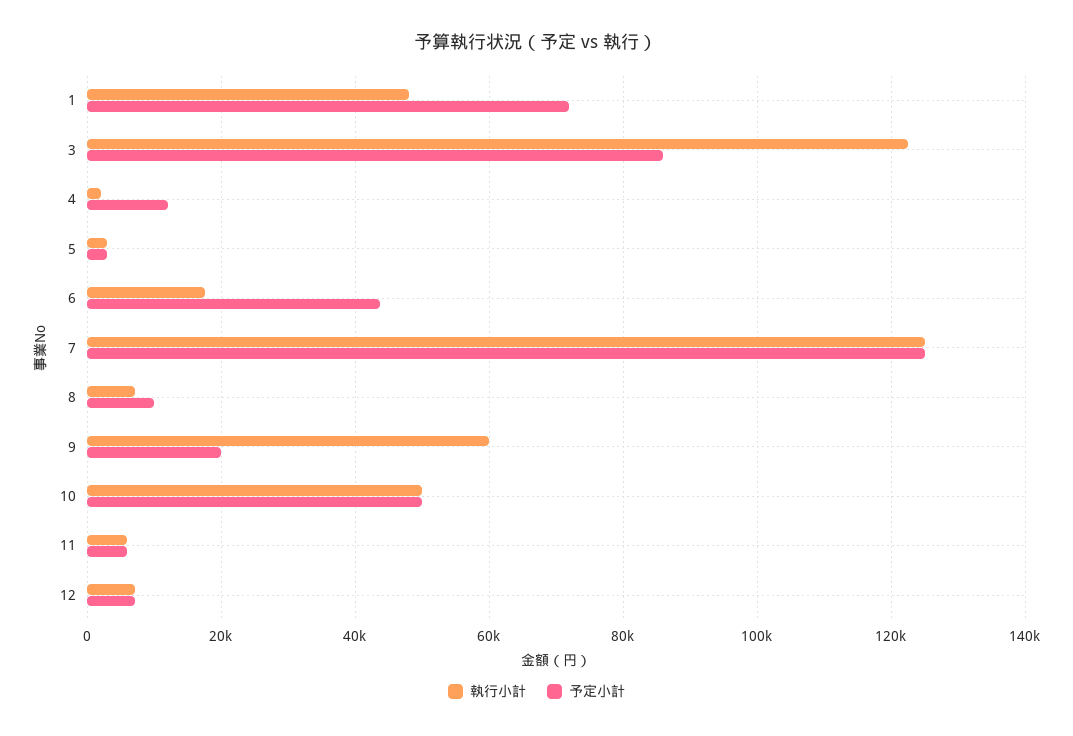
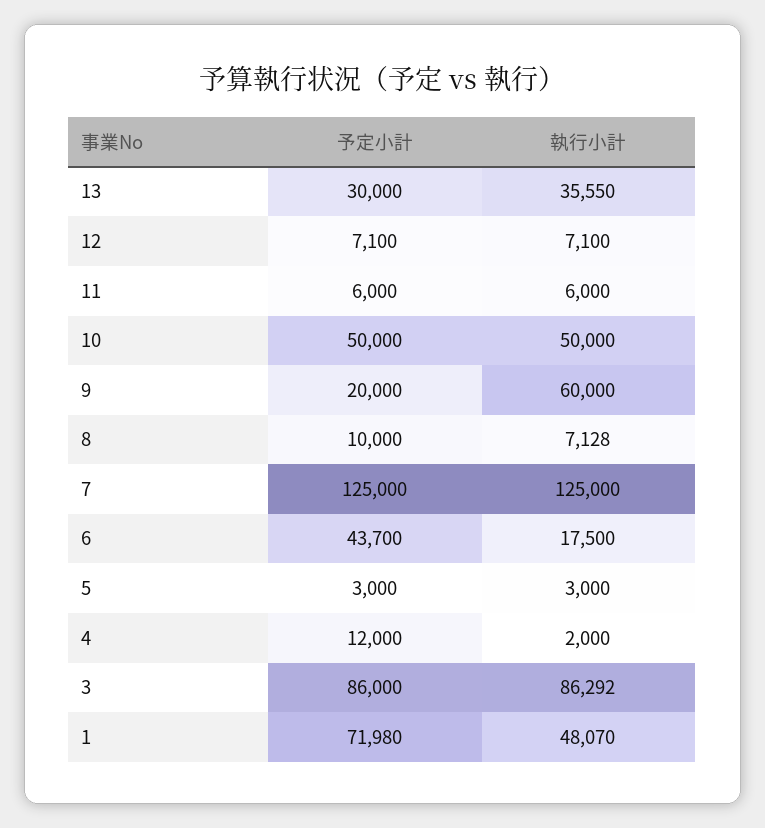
執行小計, 3: 122000 -> 86292
予定小計, 13: none -> 30000
執行小計, 13: none -> 35550

